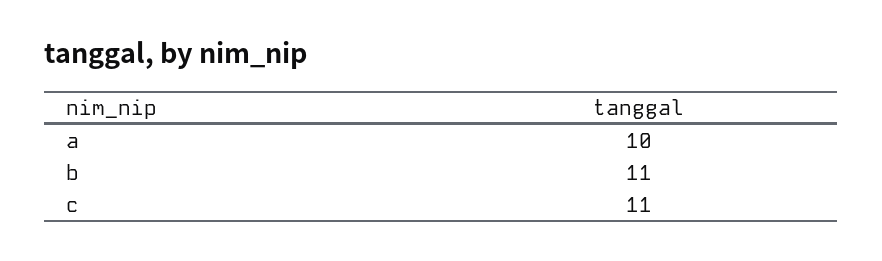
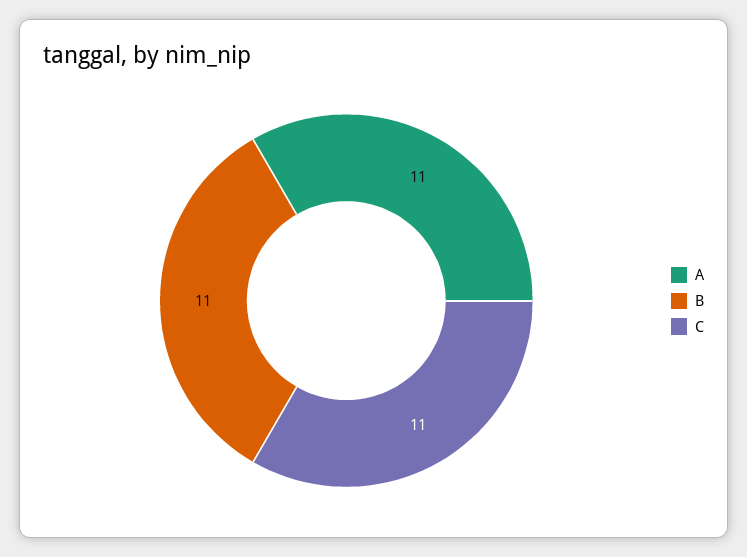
a: 10 -> 11

